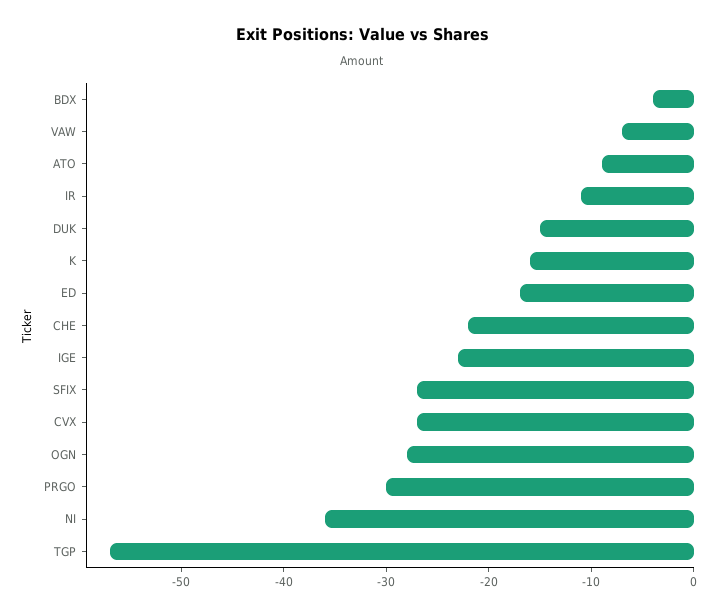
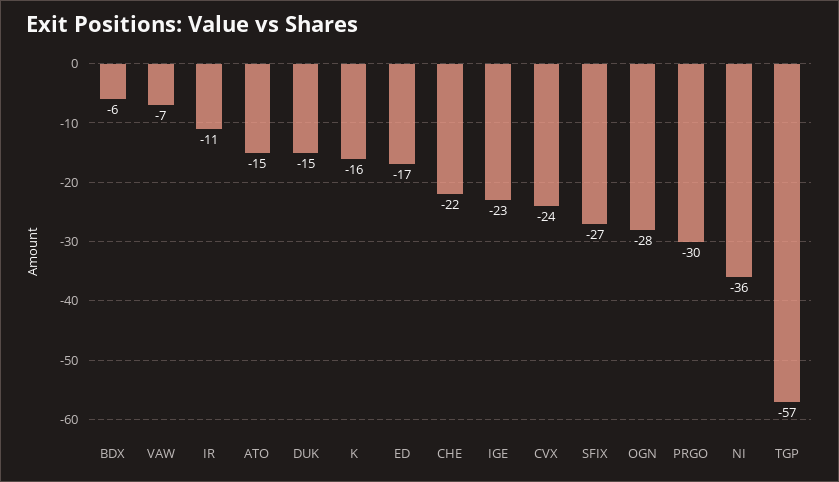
BDX: -4 -> -6
ATO: -9 -> -15
CVX: -27 -> -24

